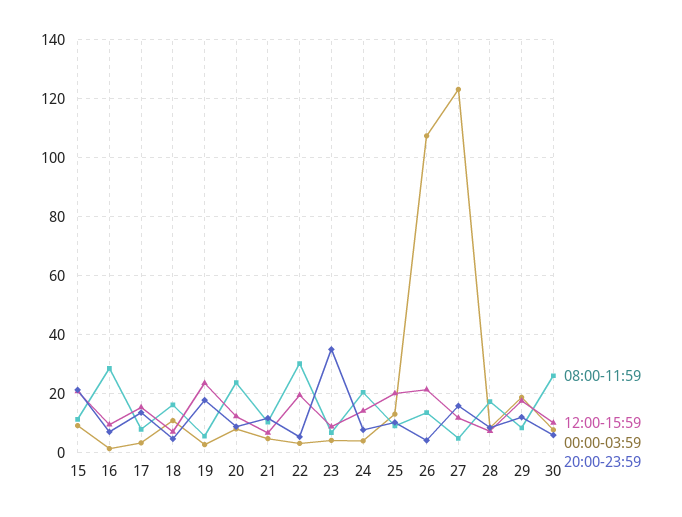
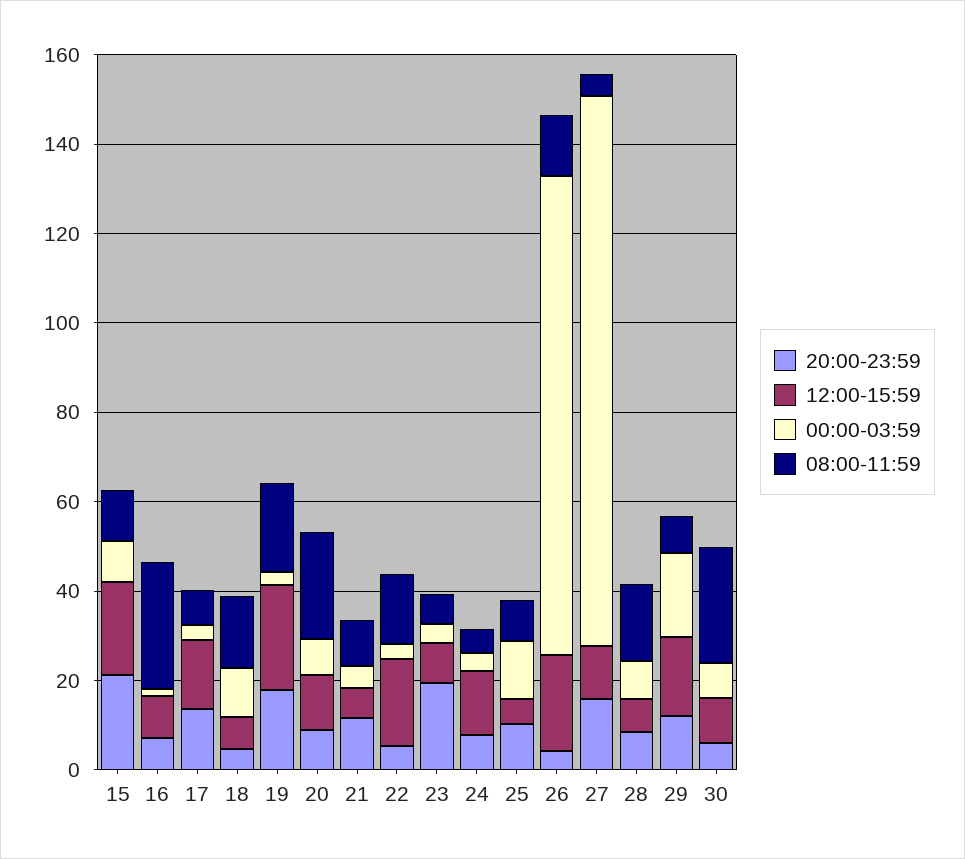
08:00-11:59, 19: 5 -> 20
08:00-11:59, 22: 30 -> 15
20:00-23:59, 23: 35 -> 20
08:00-11:59, 24: 20 -> 5
12:00-15:59, 25: 20 -> 5

